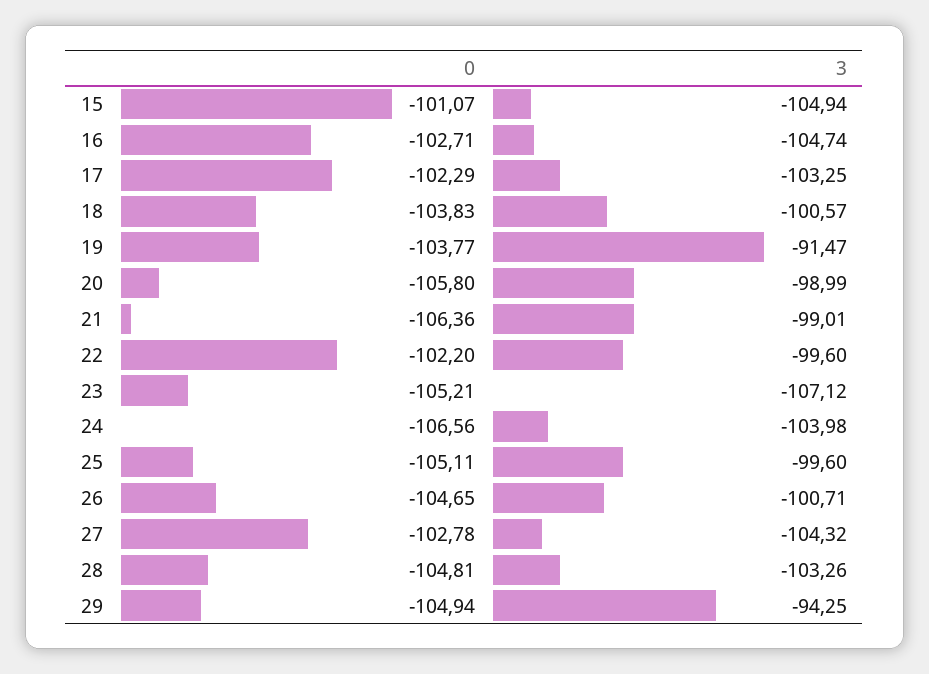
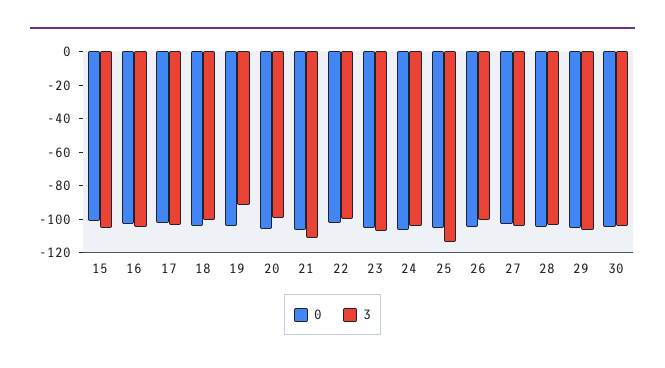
3, 21: -99.01 -> -110
3, 25: -99.6 -> -115
3, 29: -94.25 -> -105
0, 30: none -> -105
3, 30: none -> -105

